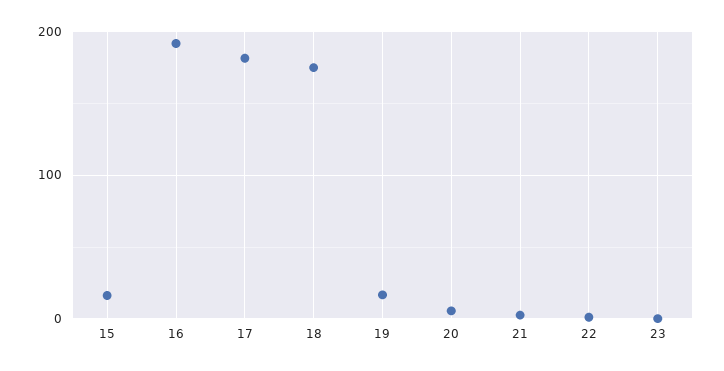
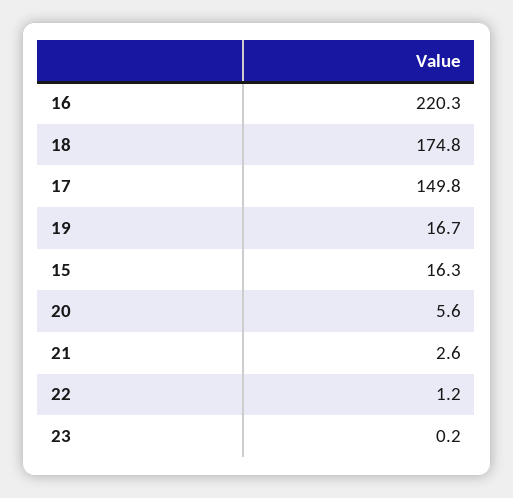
16: 190 -> 220.3
17: 180 -> 149.8

